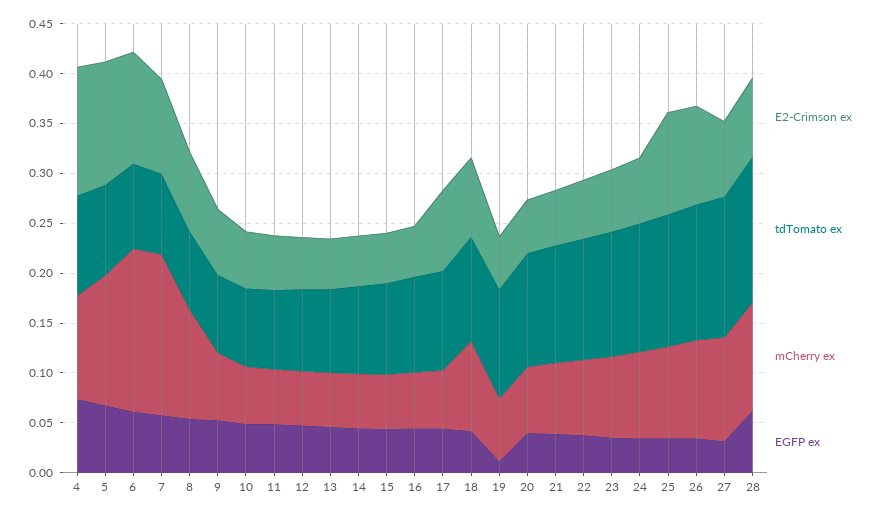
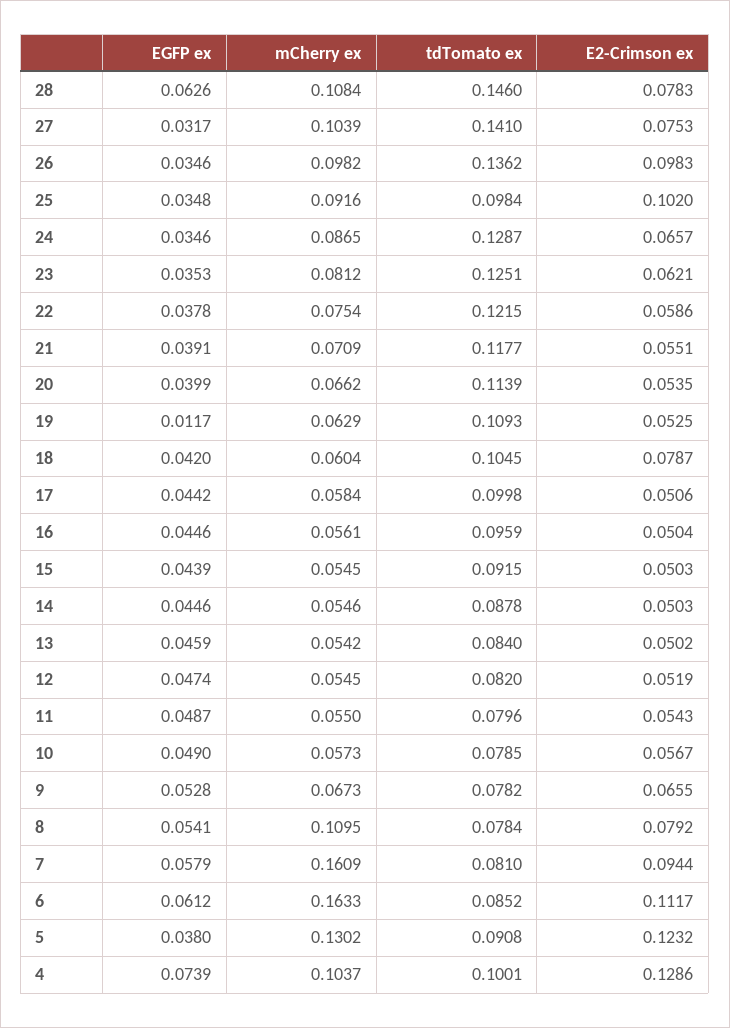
EGFP ex, 5: 0.07 -> 0.038
E2-Crimson ex, 17: 0.08 -> 0.0506
mCherry ex, 18: 0.09 -> 0.0604
tdTomato ex, 25: 0.13 -> 0.0984

